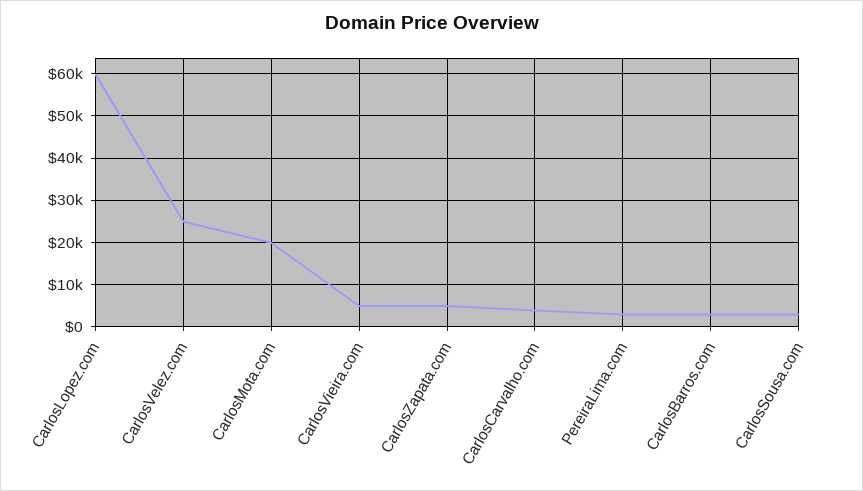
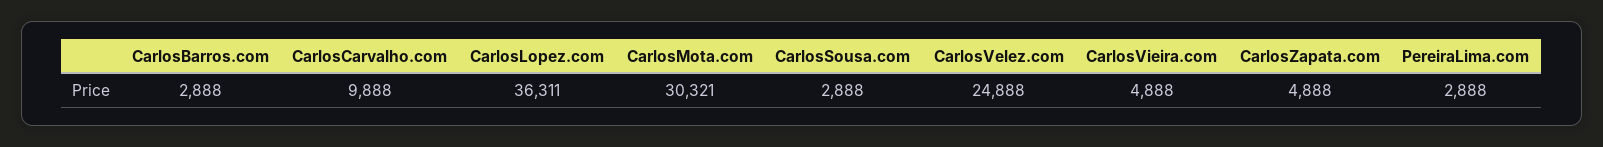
CarlosLopez.com: 60000 -> 36311
CarlosMota.com: 20000 -> 30321
CarlosCarvalho.com: 4000 -> 9888

